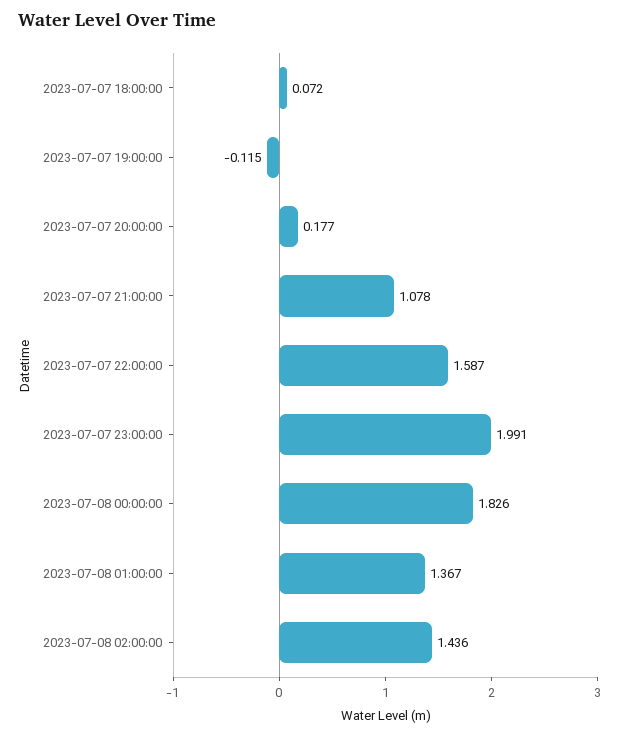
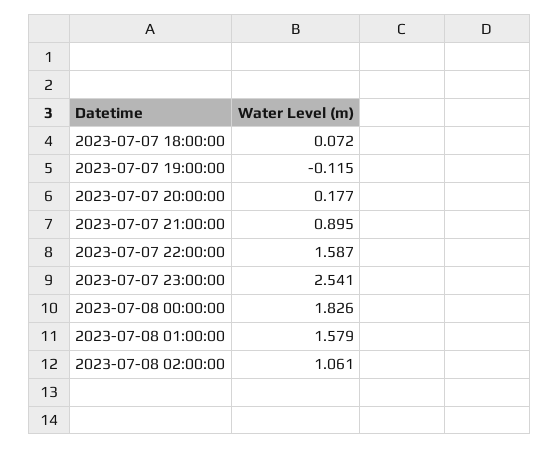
2023-07-07 21:00:00: 1.078 -> 0.895
2023-07-07 23:00:00: 1.991 -> 2.541
2023-07-08 01:00:00: 1.367 -> 1.579
2023-07-08 02:00:00: 1.436 -> 1.061

